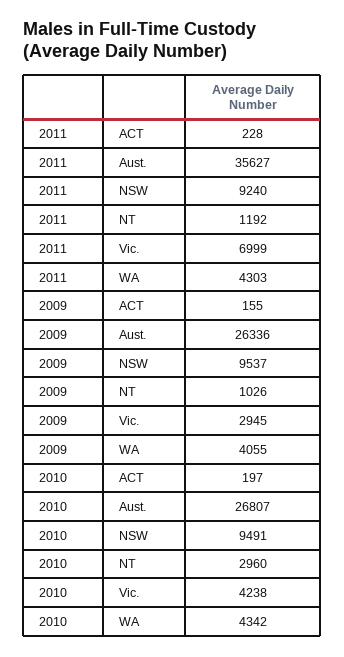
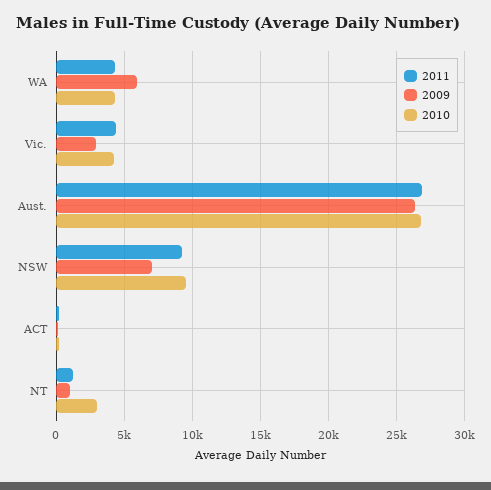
2011, Aust.: 35627 -> 27000
2011, Vic.: 6999 -> 4500
2009, NSW: 9537 -> 7000
2009, WA: 4055 -> 6000

